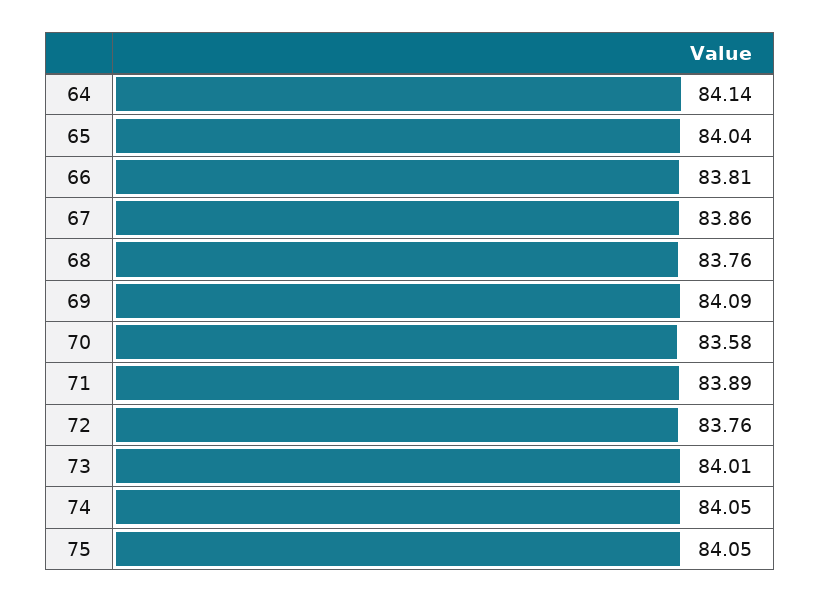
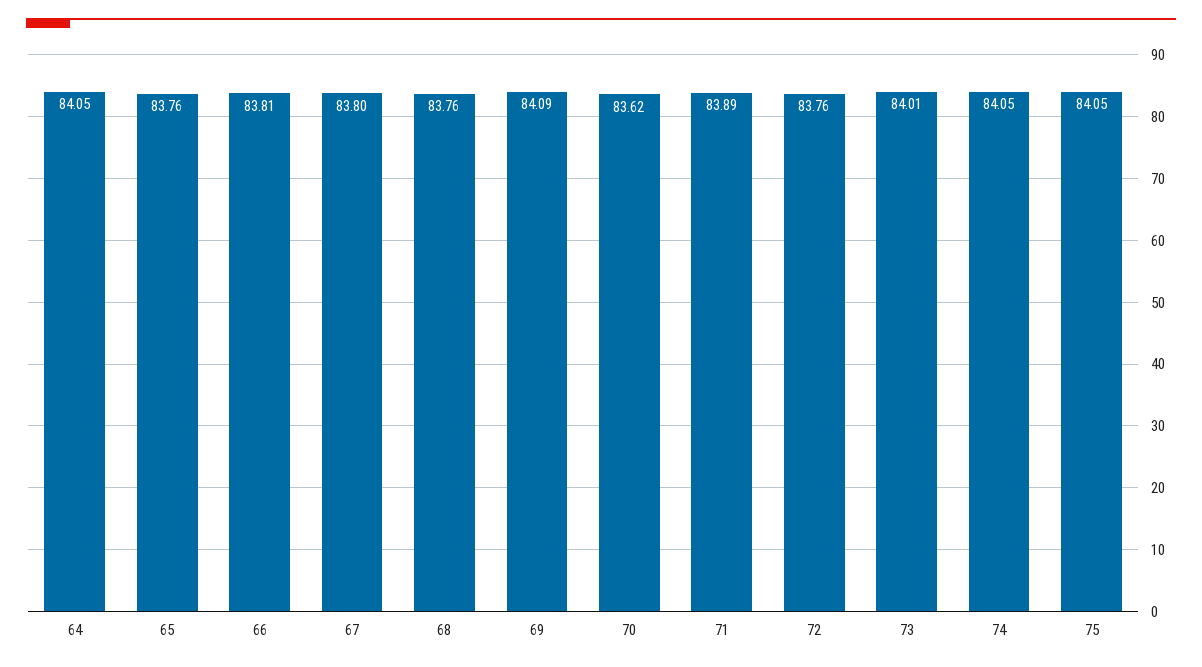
64: 84.14 -> 84.05
65: 84.04 -> 83.76
67: 83.86 -> 83.8
70: 83.58 -> 83.62

